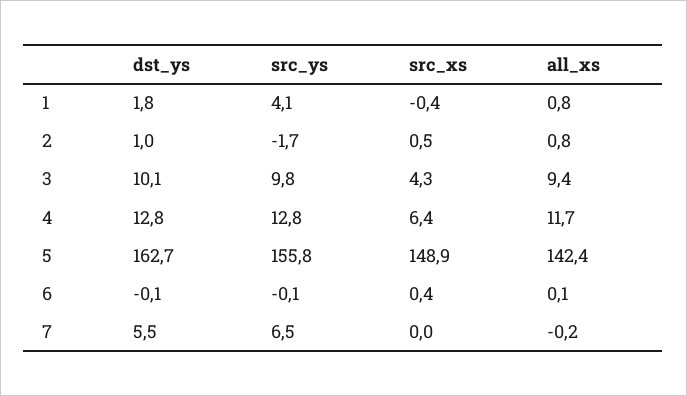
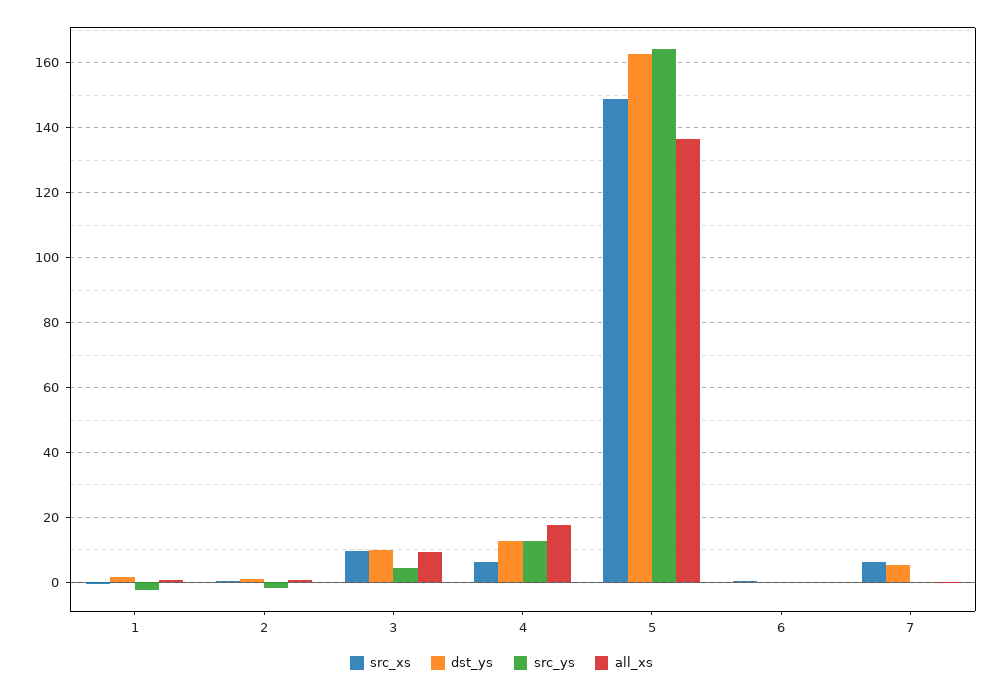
src_ys, 1: 4.1 -> -2
src_ys, 3: 9.8 -> 4
src_xs, 3: 4.3 -> 10
all_xs, 4: 11.7 -> 18
src_ys, 5: 155.8 -> 164
all_xs, 5: 142.4 -> 136
src_ys, 7: 6.5 -> 0
src_xs, 7: 0 -> 6

